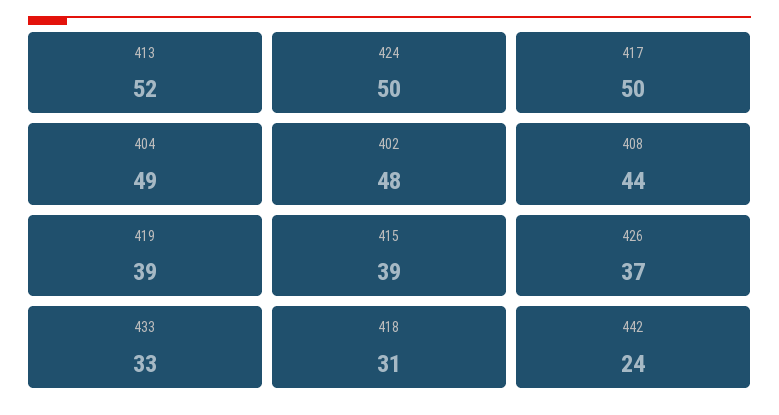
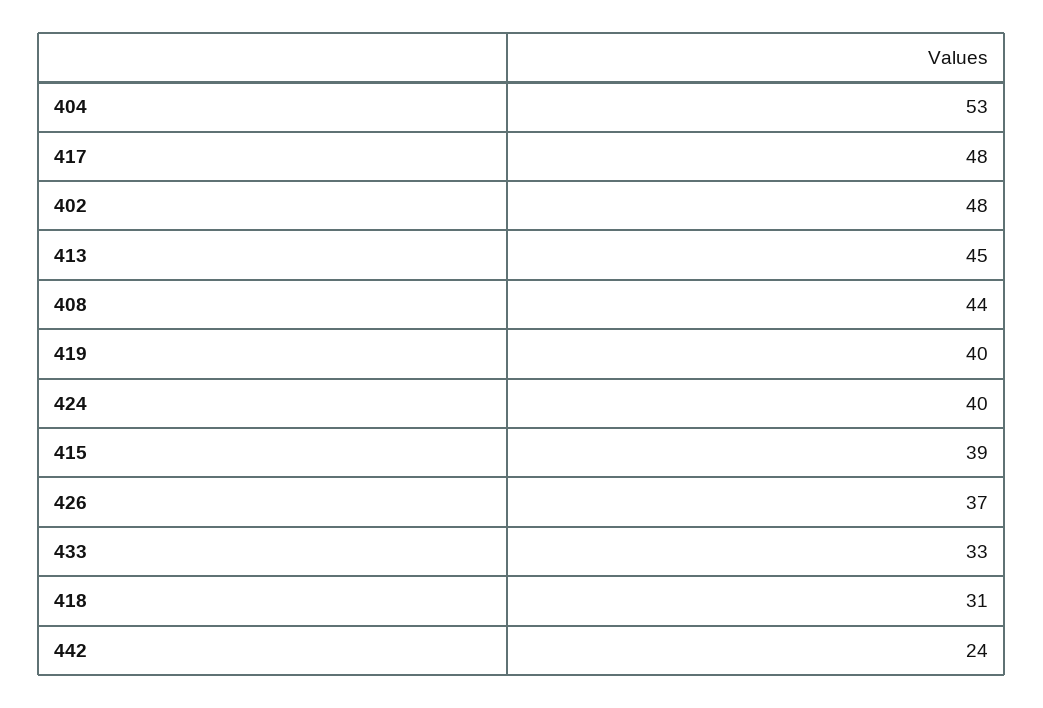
413: 52 -> 45
424: 50 -> 40
417: 50 -> 48
404: 49 -> 53
419: 39 -> 40

